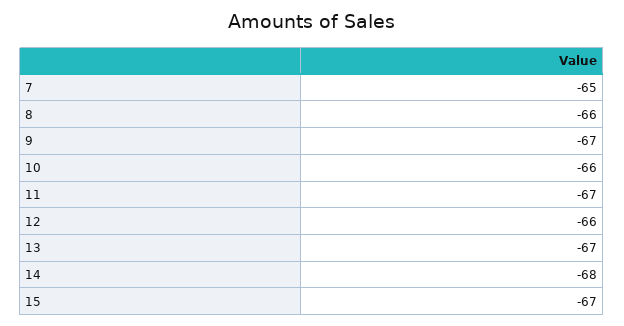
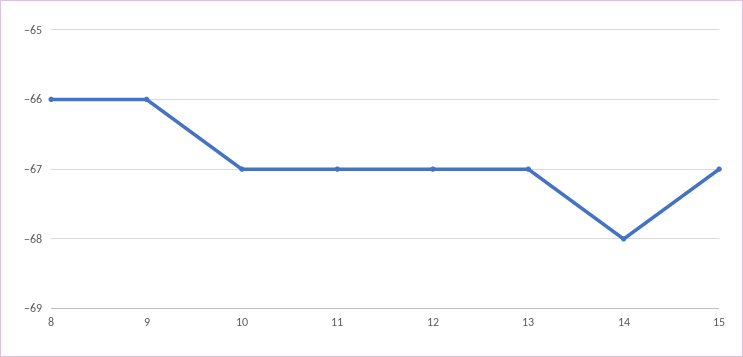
7: -65 -> none
9: -67 -> -66
10: -66 -> -67
12: -66 -> -67

